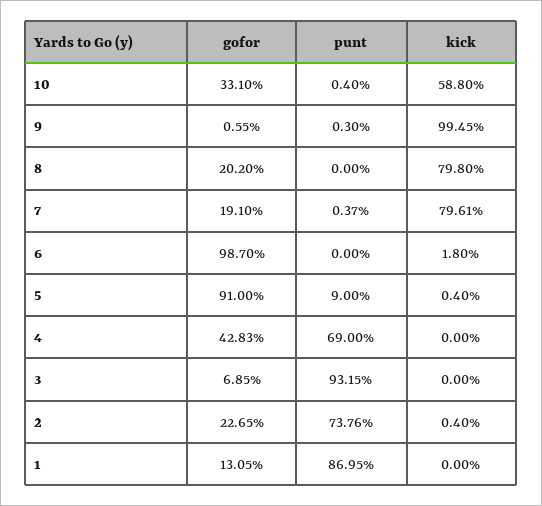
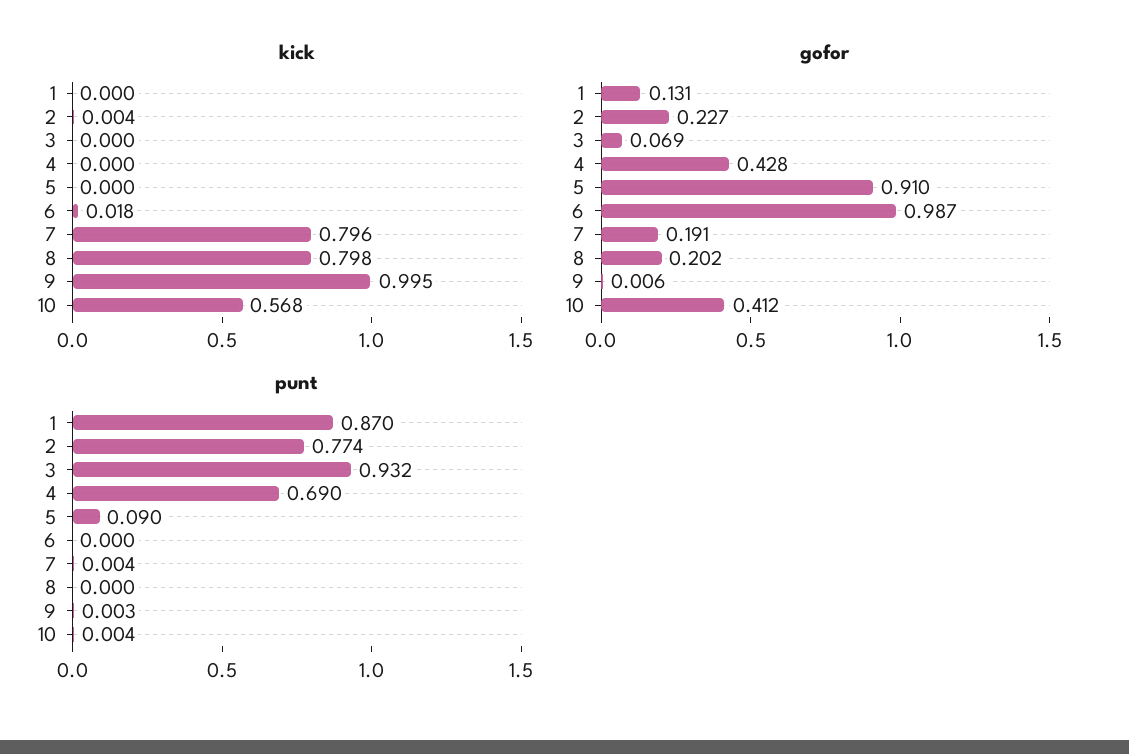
gofor, 10: 0.331 -> 0.412
kick, 10: 0.588 -> 0.568
kick, 5: 0.004 -> 0
punt, 2: 0.7376 -> 0.774

